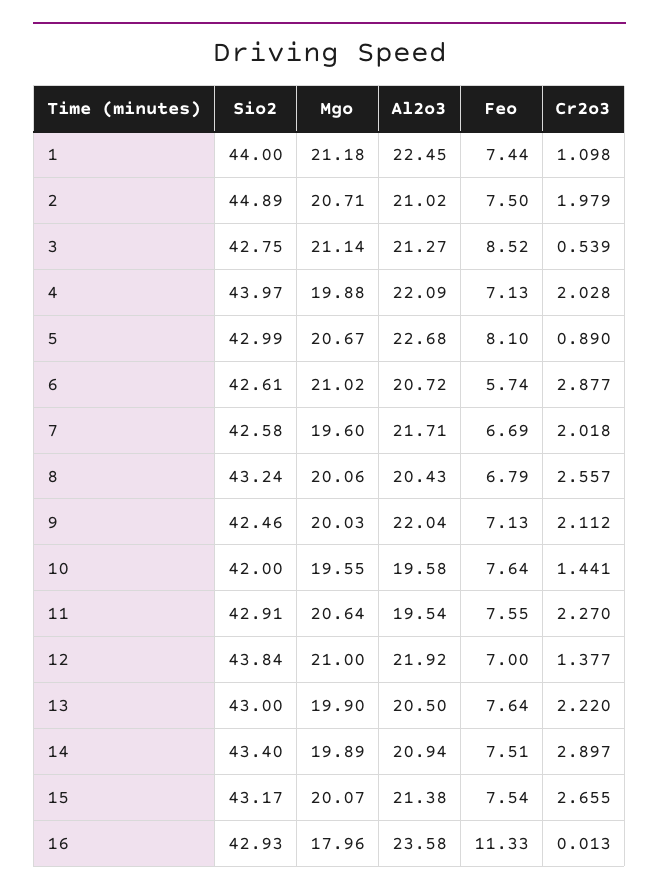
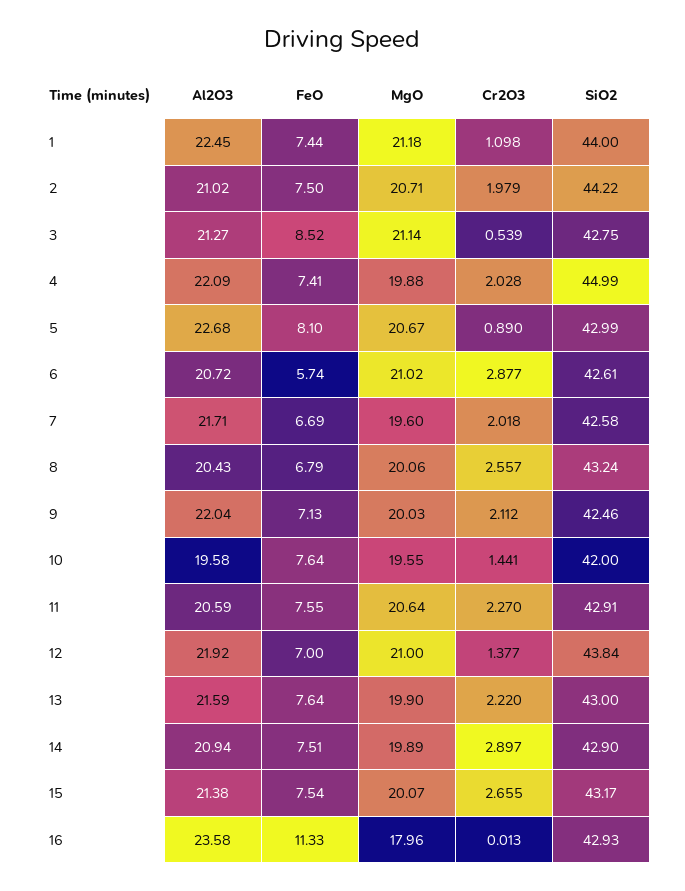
Sio2, 2: 44.89 -> 44.22
Sio2, 4: 43.97 -> 44.99
Feo, 4: 7.13 -> 7.41
Al2o3, 11: 19.54 -> 20.59
Al2o3, 13: 20.5 -> 21.59
Sio2, 14: 43.4 -> 42.9

